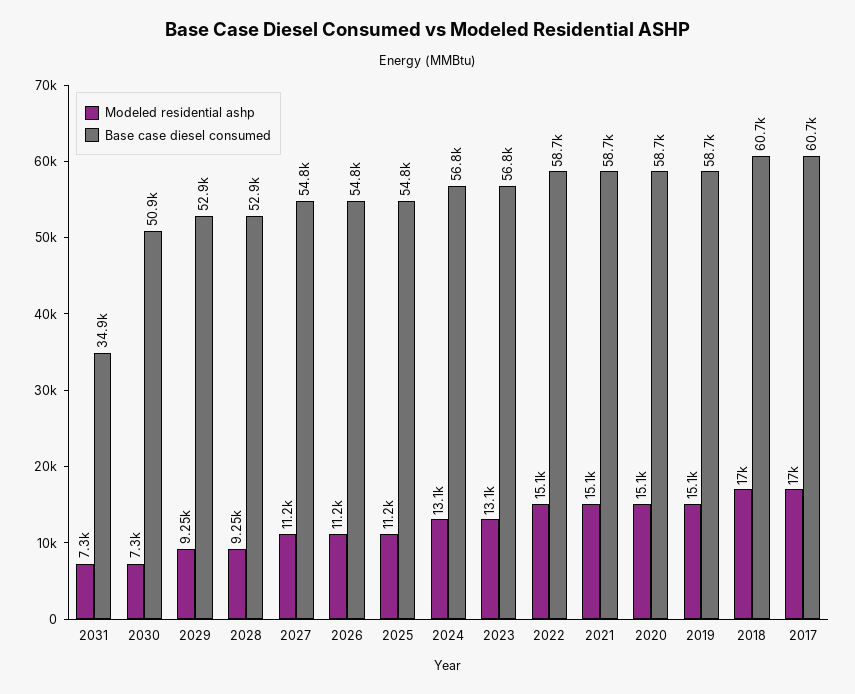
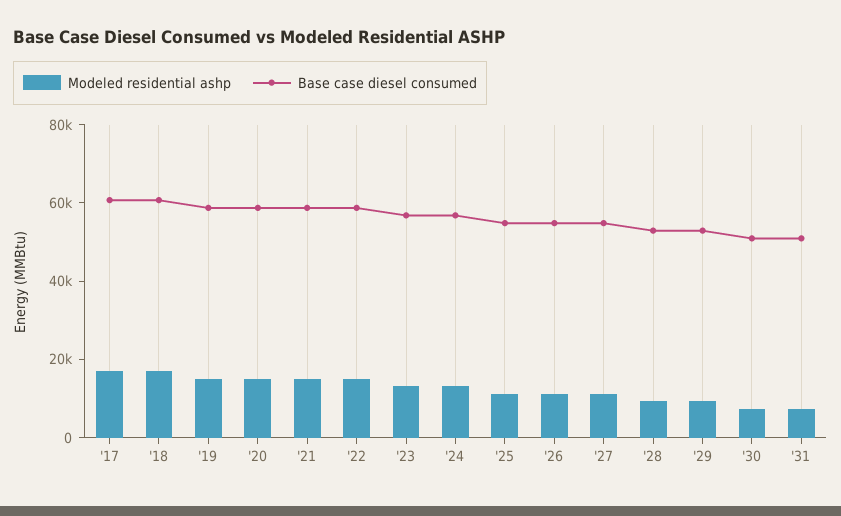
Base case diesel consumed, 2031: 34900 -> 50000

